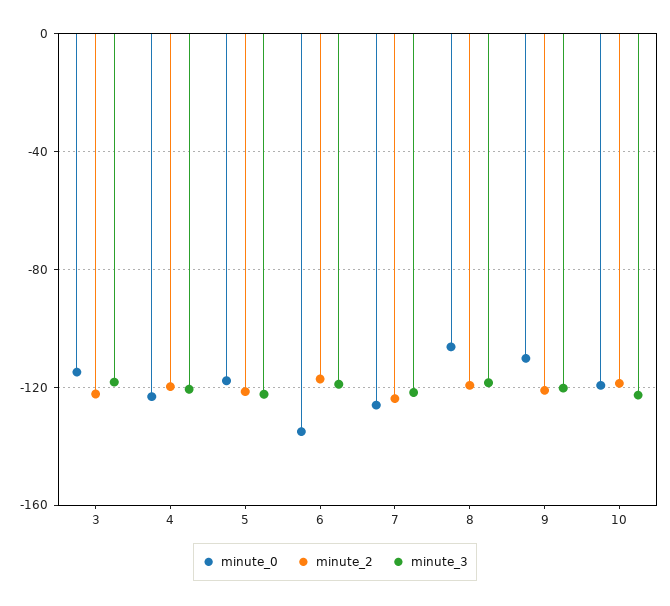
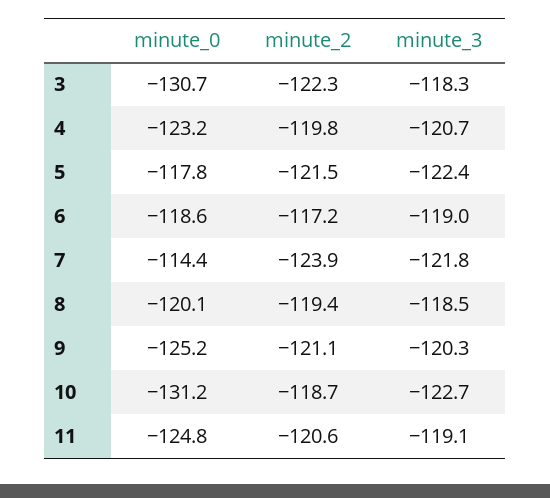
minute_0, 3: -115 -> -130.7
minute_0, 6: -135 -> -118.6
minute_0, 7: -125 -> -114.4
minute_0, 8: -105 -> -120.1
minute_0, 9: -110 -> -125.2
minute_0, 10: -120 -> -131.2
minute_0, 11: none -> -124.8
minute_2, 11: none -> -120.6
minute_3, 11: none -> -119.1

